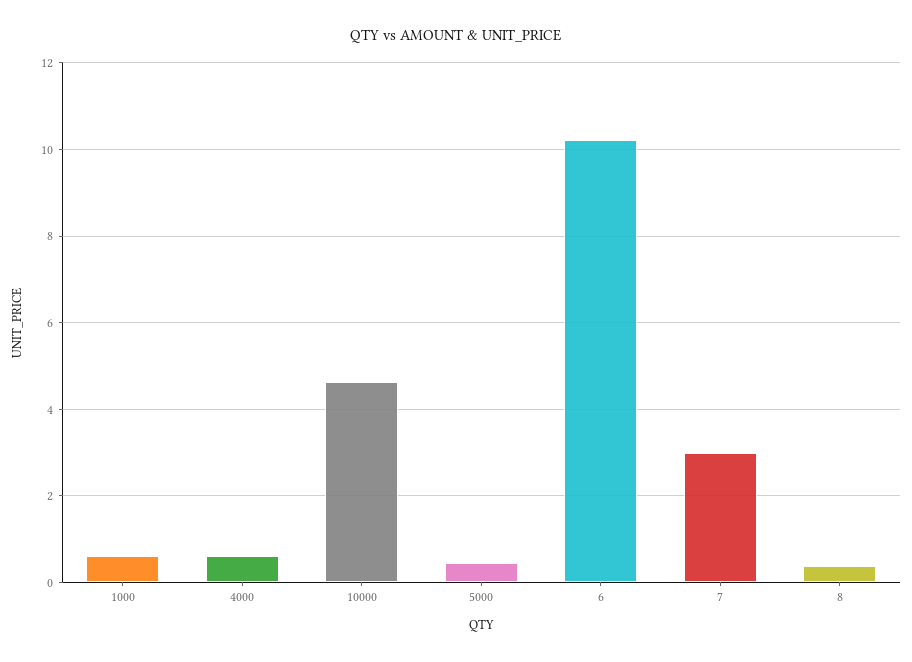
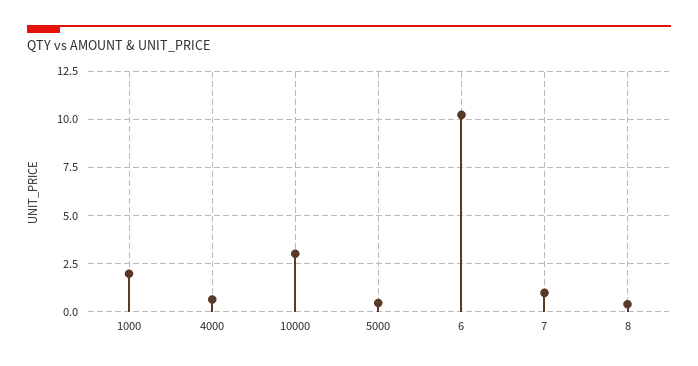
1000: 0.6 -> 2
10000: 4.6 -> 3
7: 3 -> 1

